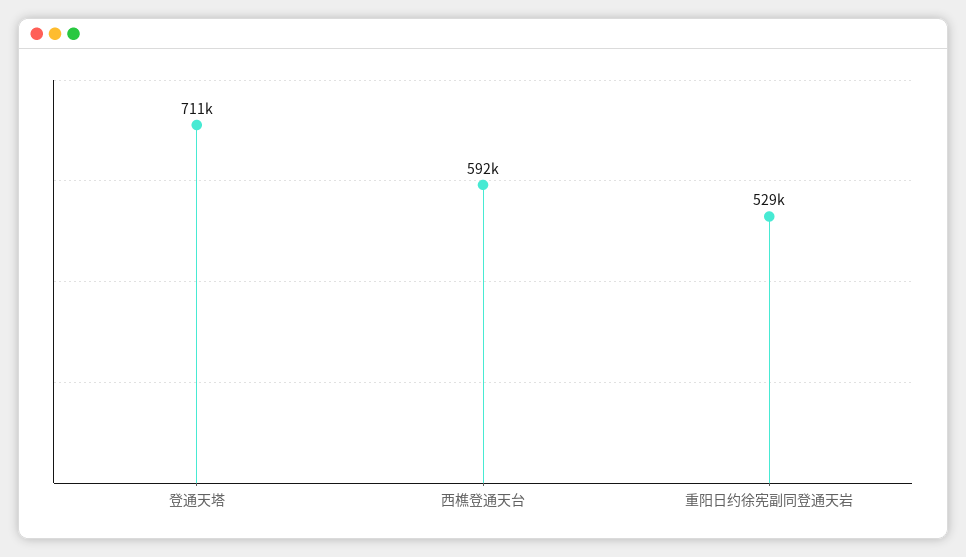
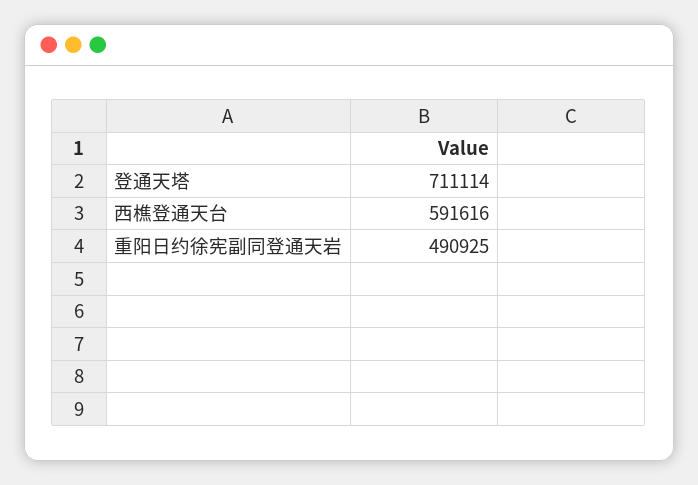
重阳日约徐宪副同登通天岩: 529000 -> 490925

